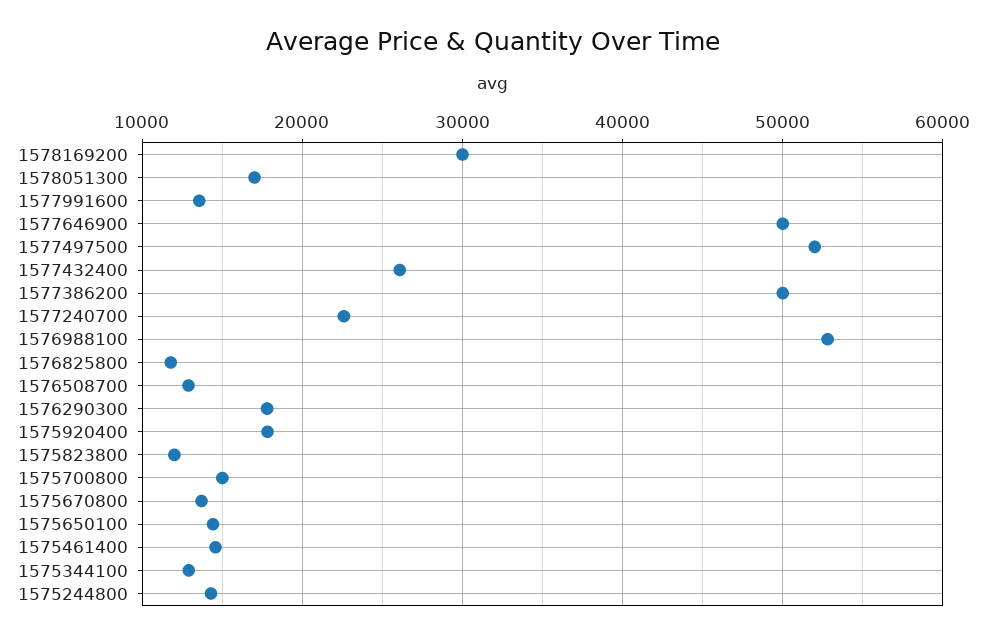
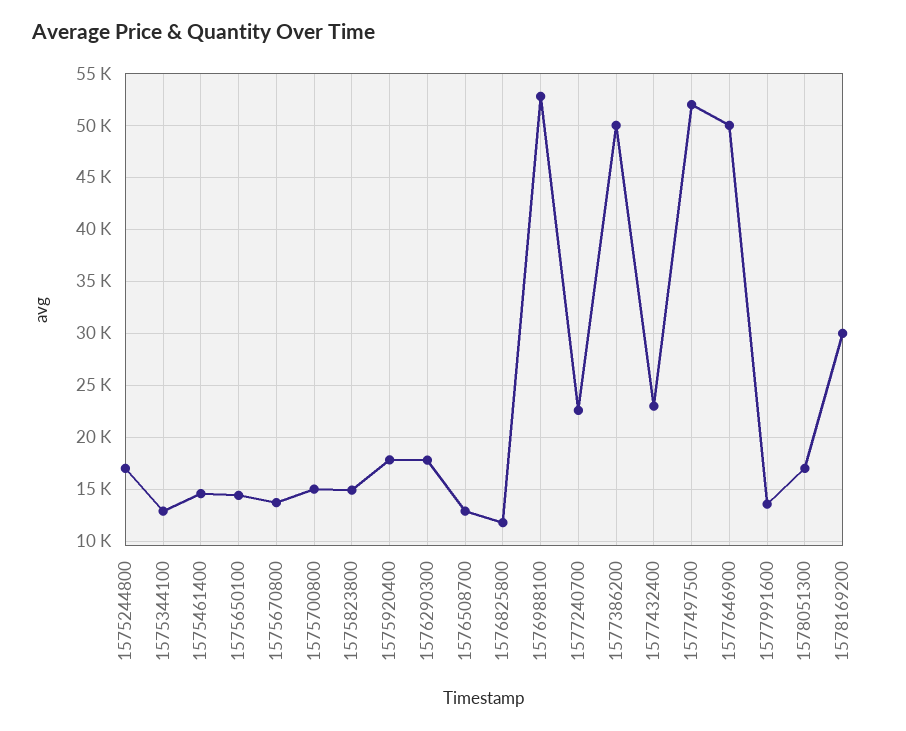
1577432400: 26000 -> 23000
1575823800: 12000 -> 15000
1575244800: 14000 -> 17000

